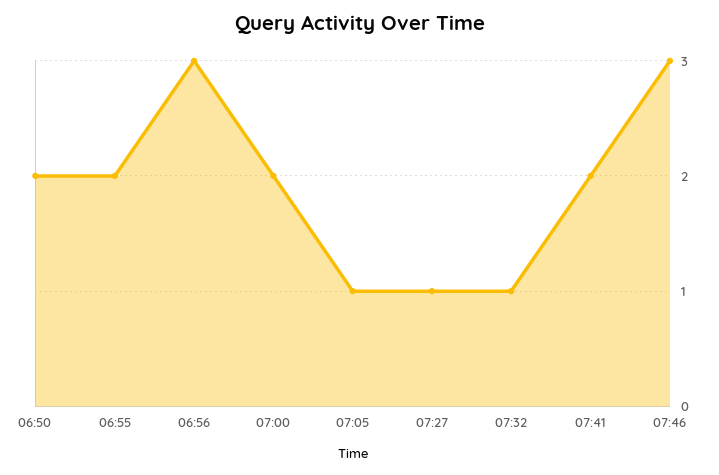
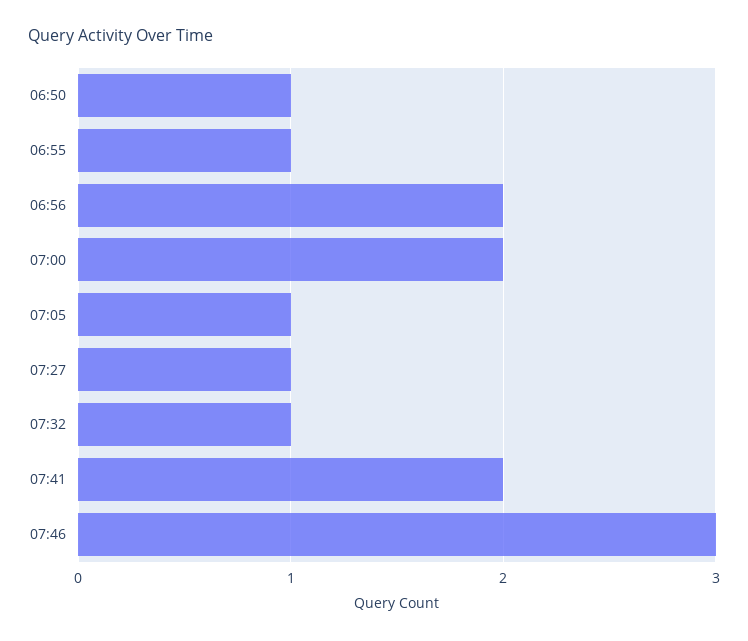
06:50: 2 -> 1
06:55: 2 -> 1
06:56: 3 -> 2

